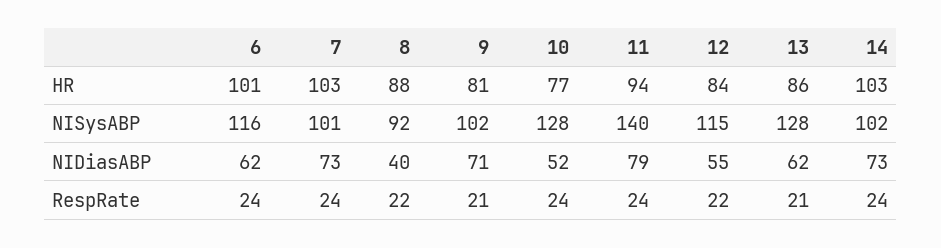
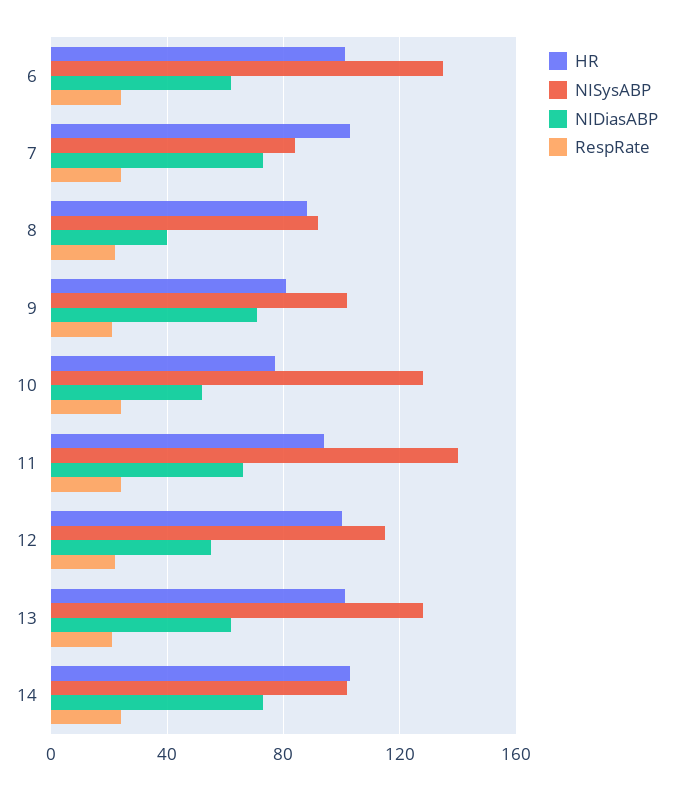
HR, 12: 84 -> 100
HR, 13: 86 -> 100
NISysABP, 6: 116 -> 135
NISysABP, 7: 101 -> 85
NIDiasABP, 11: 79 -> 65

